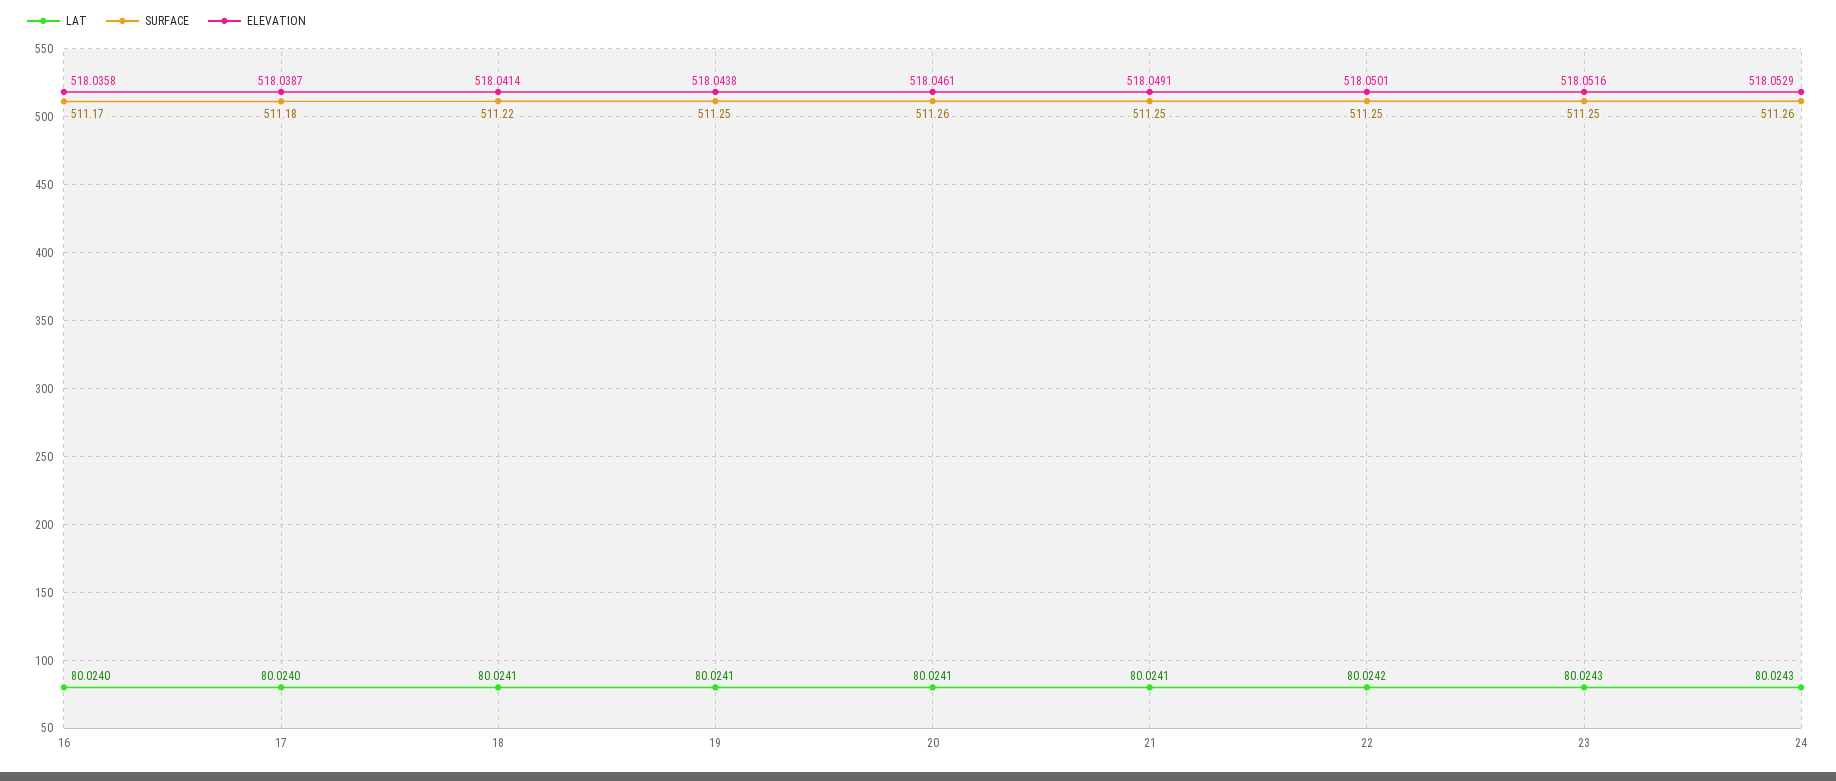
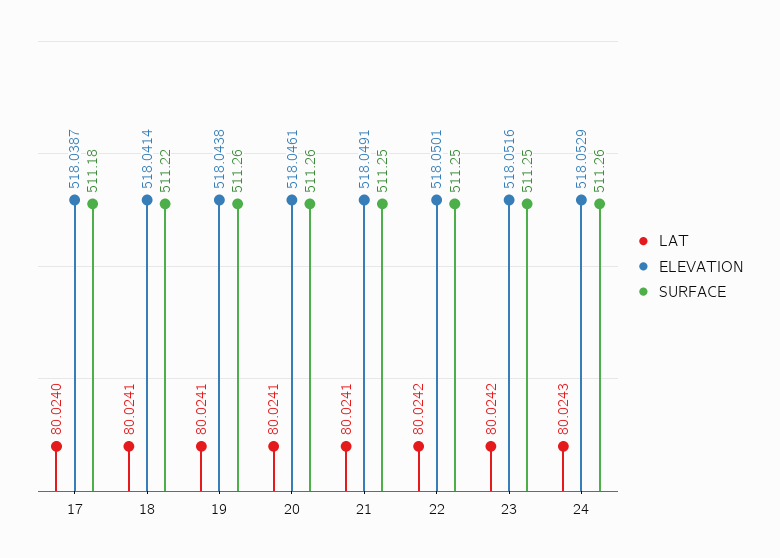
LAT, 16: 80.024 -> none
SURFACE, 16: 511.17 -> none
ELEVATION, 16: 518.0358 -> none
SURFACE, 19: 511.25 -> 511.26
LAT, 23: 80.0243 -> 80.0242

